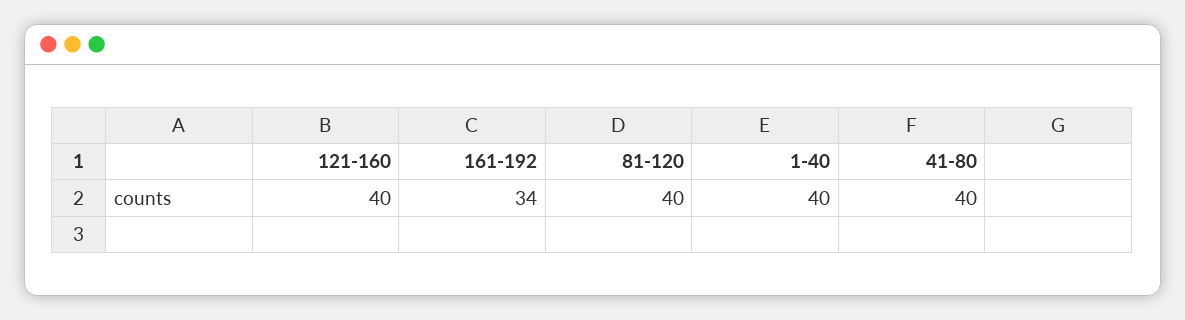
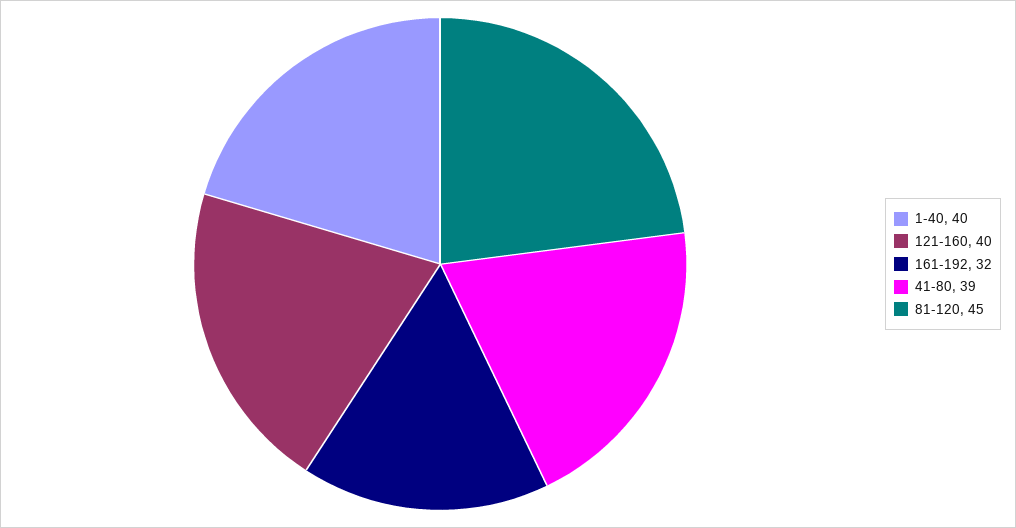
161-192: 34 -> 32
81-120: 40 -> 45
41-80: 40 -> 39

